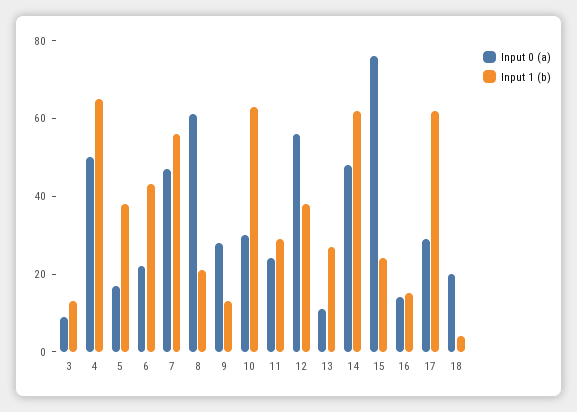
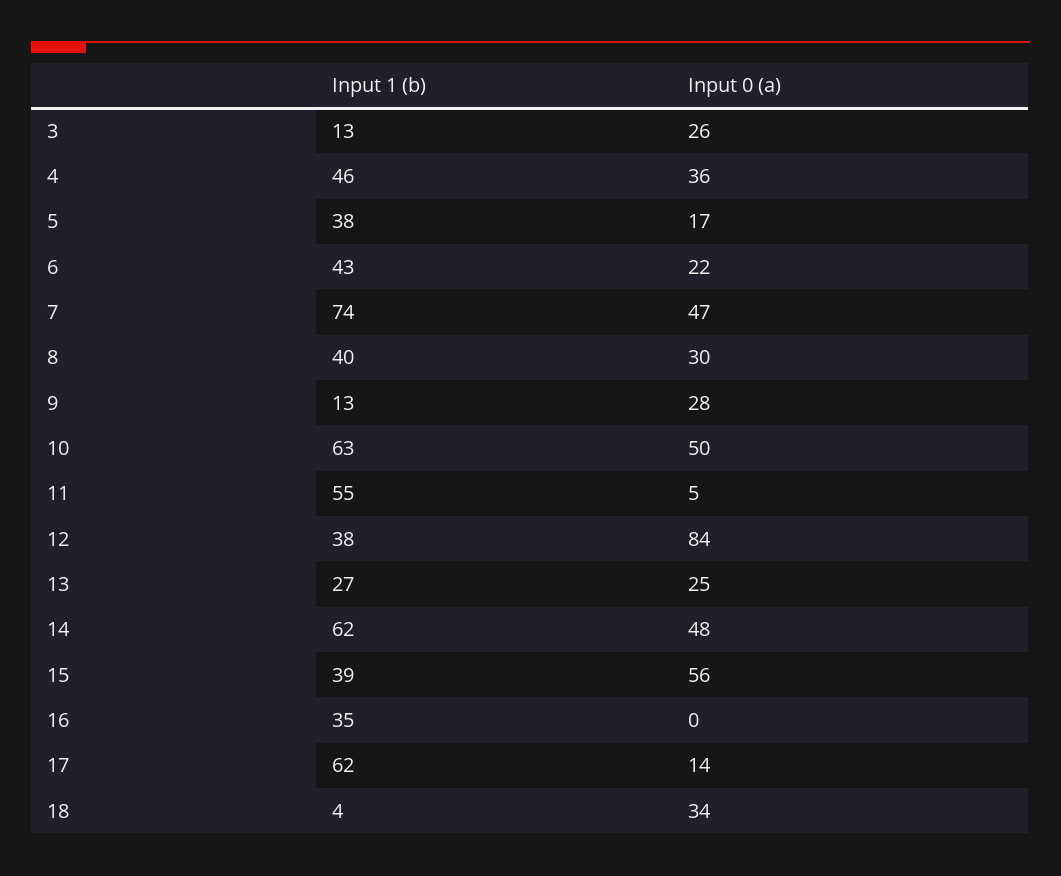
Input 0 (a), 3: 10 -> 26
Input 0 (a), 4: 50 -> 36
Input 1 (b), 4: 65 -> 46
Input 1 (b), 7: 55 -> 74
Input 0 (a), 8: 60 -> 30
Input 1 (b), 8: 20 -> 40
Input 0 (a), 10: 30 -> 50
Input 0 (a), 11: 25 -> 5
Input 1 (b), 11: 30 -> 55
Input 0 (a), 12: 55 -> 84
Input 0 (a), 13: 10 -> 25
Input 0 (a), 15: 75 -> 56
Input 1 (b), 15: 25 -> 39
Input 0 (a), 16: 15 -> 0
Input 1 (b), 16: 15 -> 35
Input 0 (a), 17: 30 -> 14
Input 0 (a), 18: 20 -> 34

